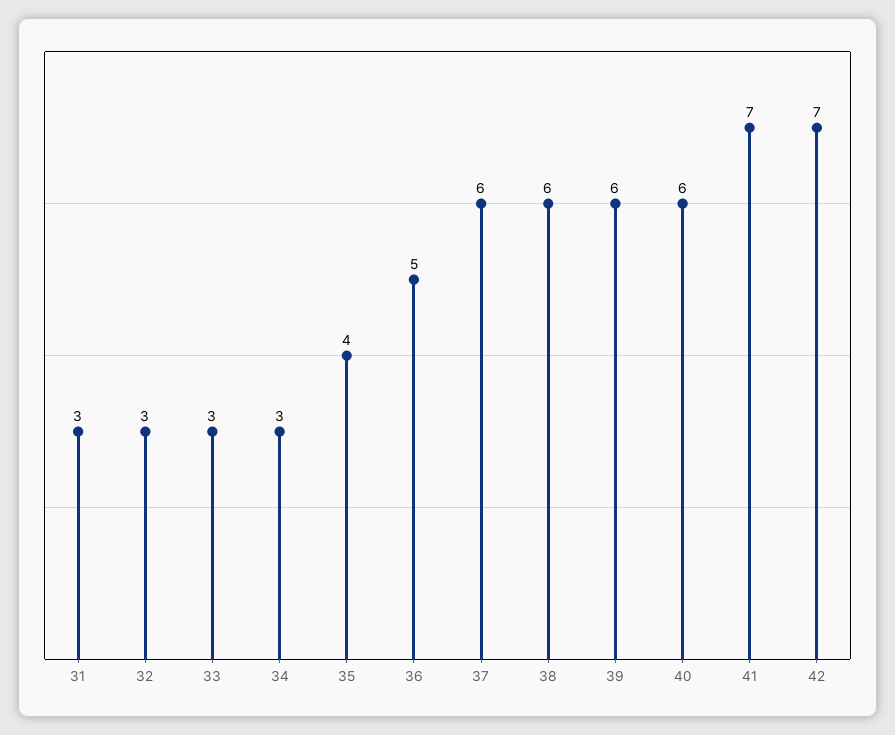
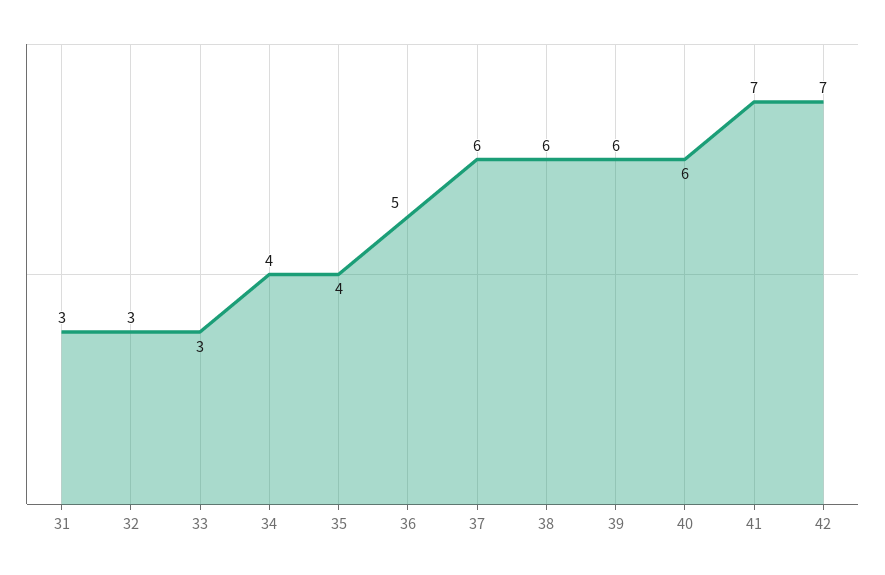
34: 3 -> 4

